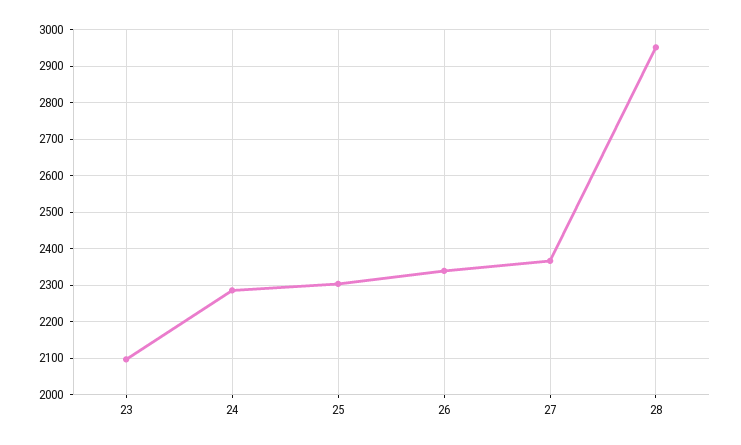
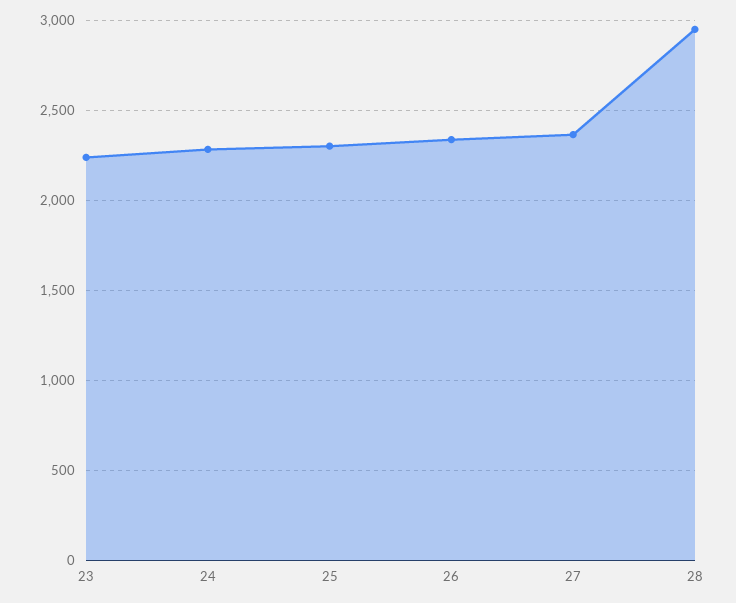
23: 2100 -> 2250

